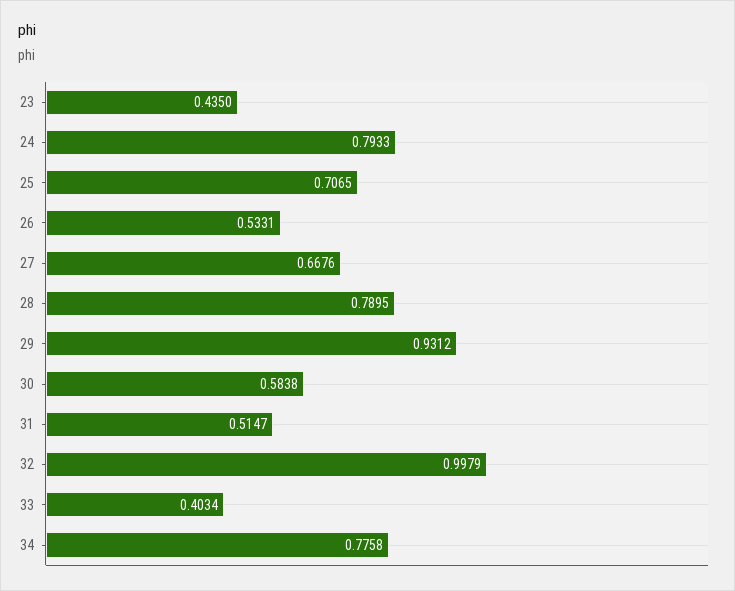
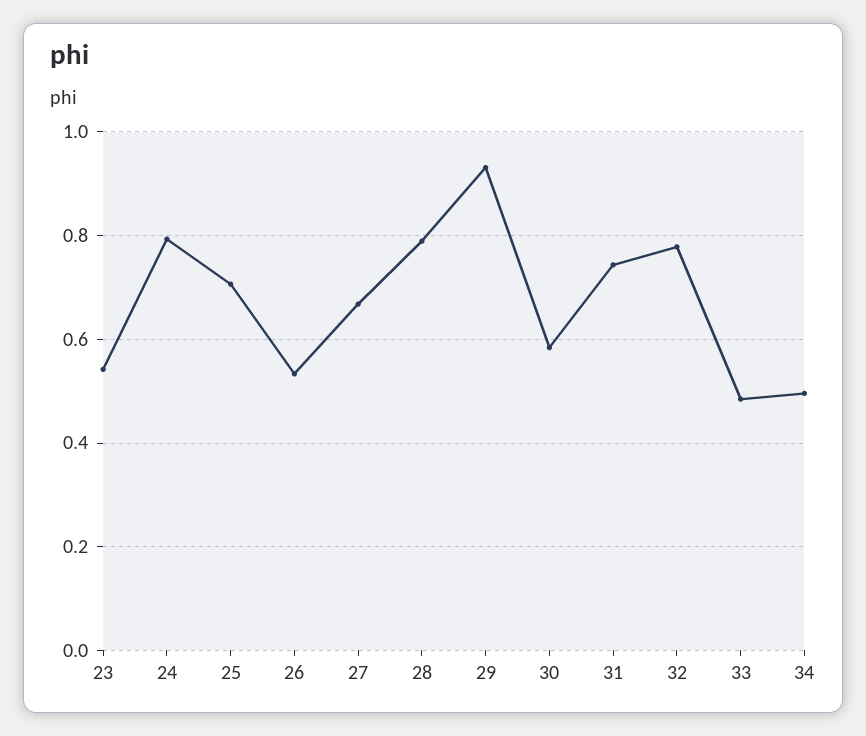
23: 0.435 -> 0.54
31: 0.5147 -> 0.74
32: 0.9979 -> 0.78
33: 0.4034 -> 0.48
34: 0.7758 -> 0.5

